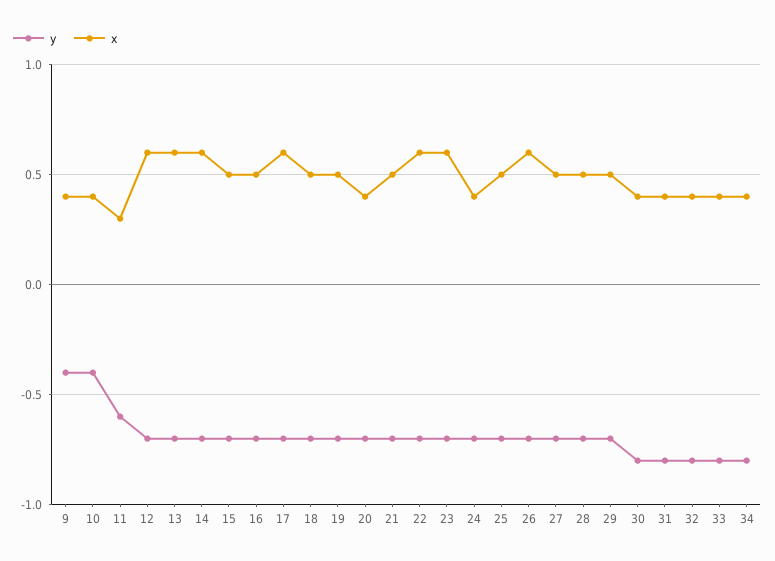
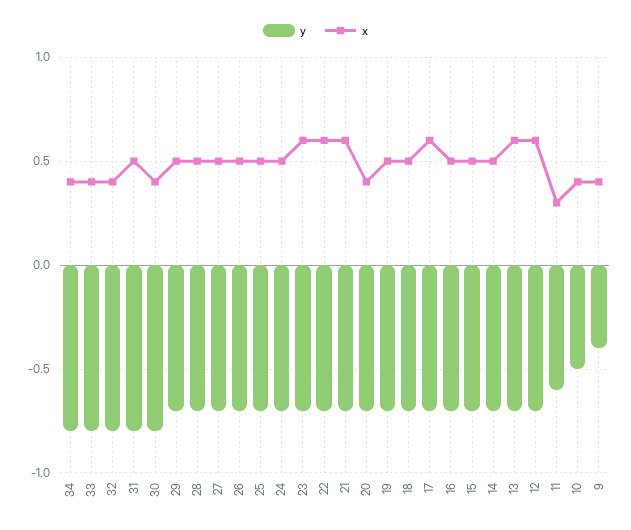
y, 10: -0.4 -> -0.5
x, 14: 0.6 -> 0.5
x, 21: 0.5 -> 0.6
x, 24: 0.4 -> 0.5
x, 26: 0.6 -> 0.5
x, 31: 0.4 -> 0.5

